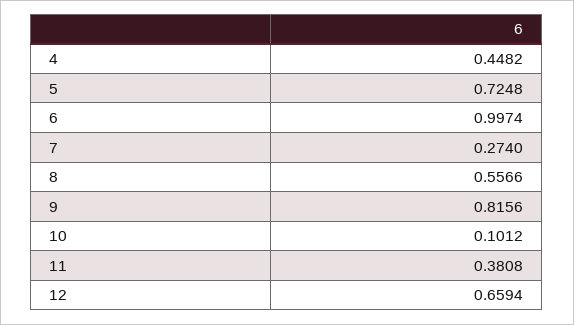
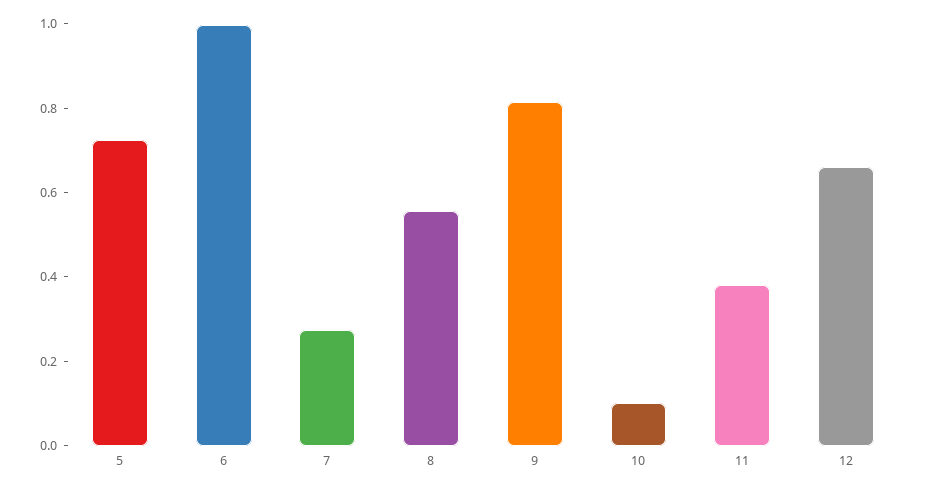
4: 0.4482 -> none

